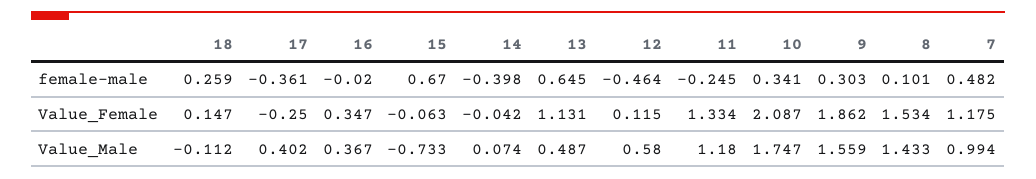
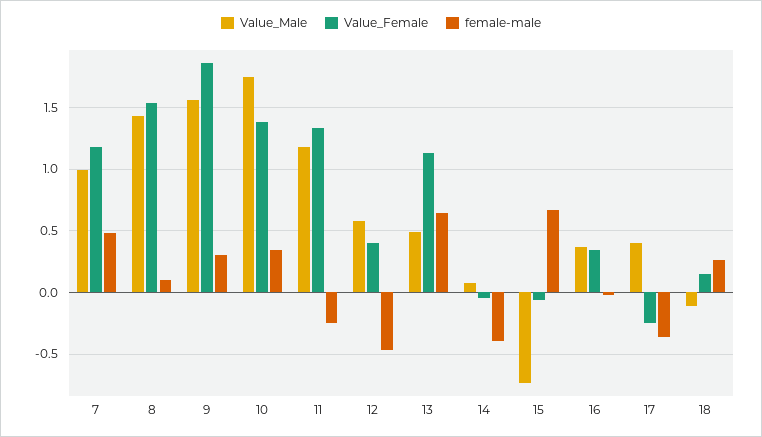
Value_Female, 12: 0.115 -> 0.4
Value_Female, 10: 2.087 -> 1.4

